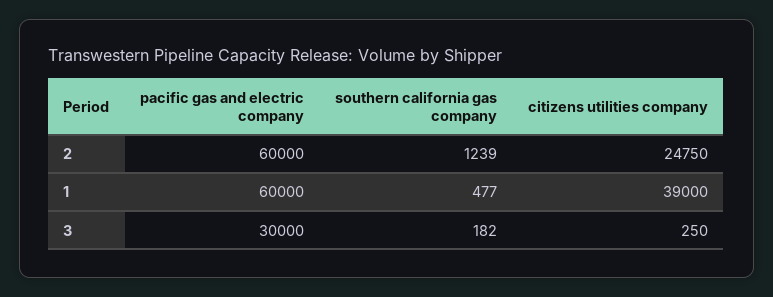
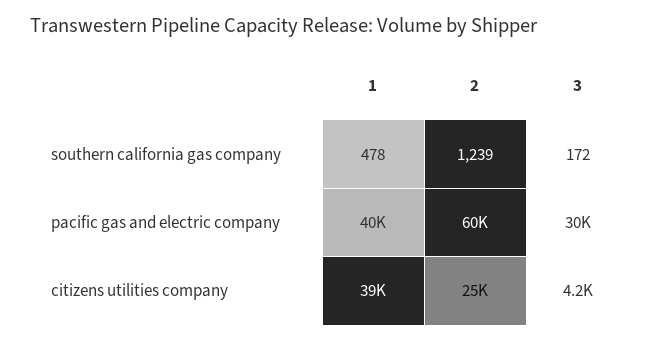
pacific gas and electric company, 1: 60000 -> 40000
southern california gas company, 1: 477 -> 478
southern california gas company, 3: 182 -> 172
citizens utilities company, 3: 250 -> 4200

